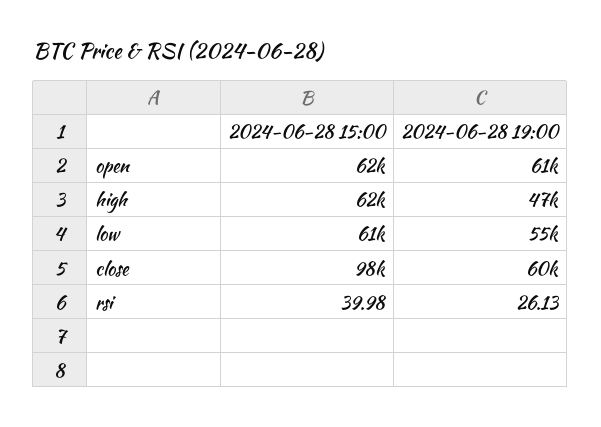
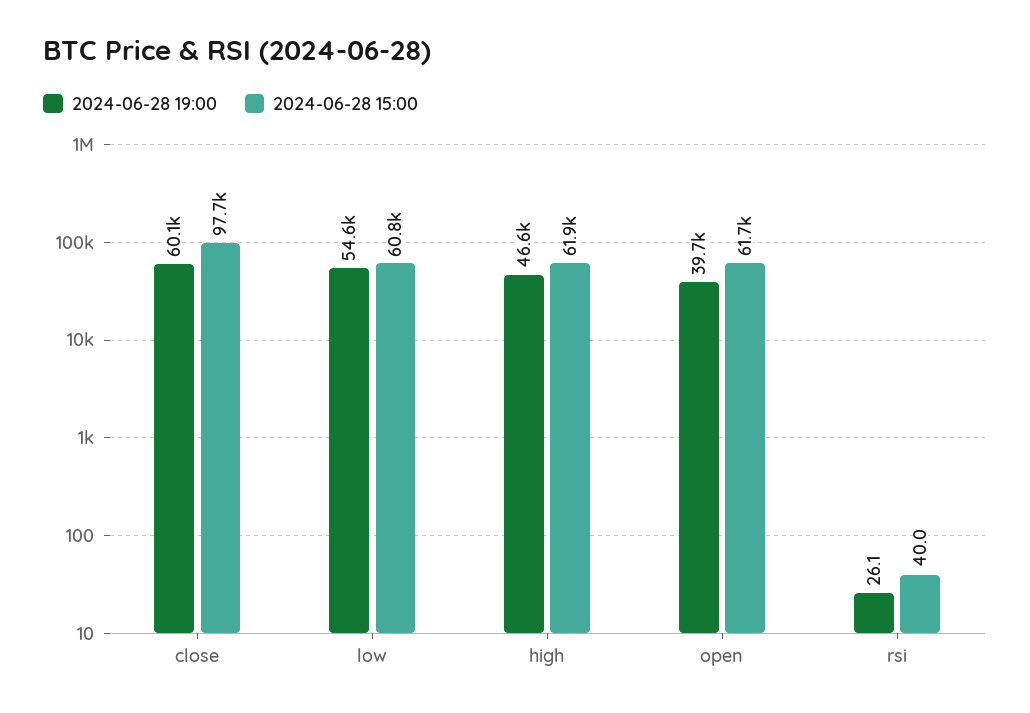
2024-06-28 19:00, open: 61000 -> 39700

